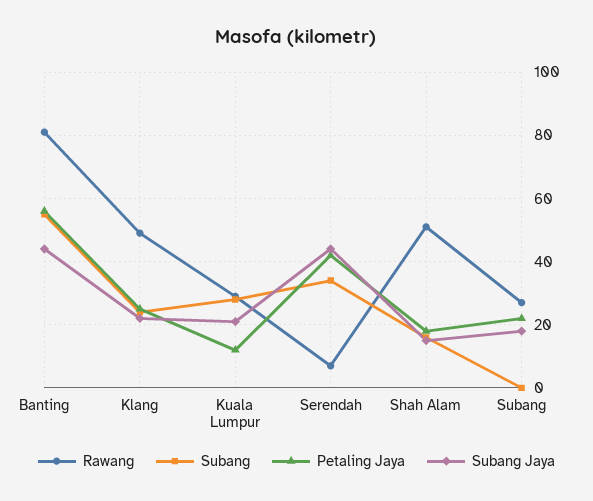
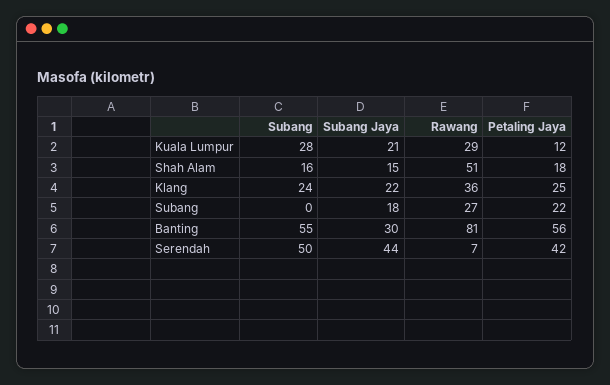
Subang Jaya, Banting: 45 -> 30
Rawang, Klang: 50 -> 36
Subang, Serendah: 35 -> 50

